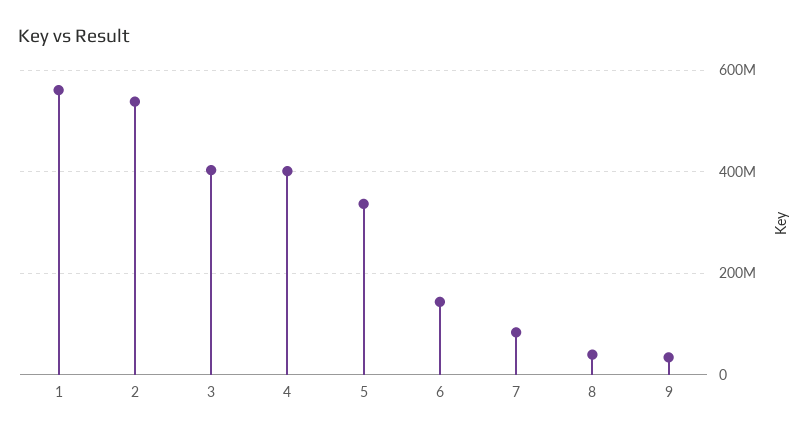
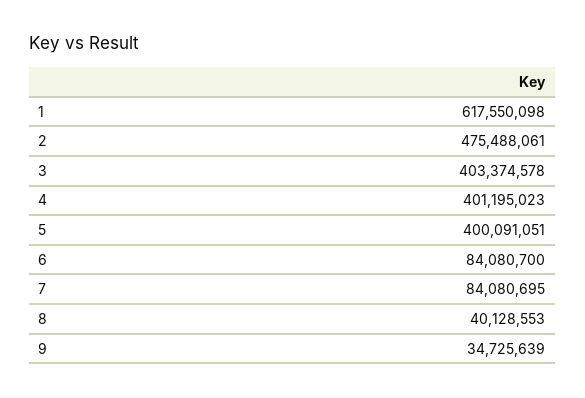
1: 560000000 -> 617550098
2: 540000000 -> 475488061
5: 340000000 -> 400091051
6: 140000000 -> 84080700

